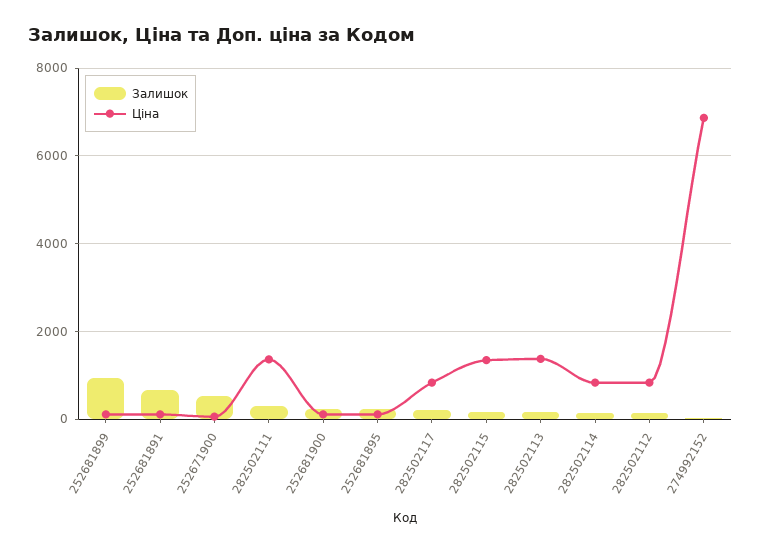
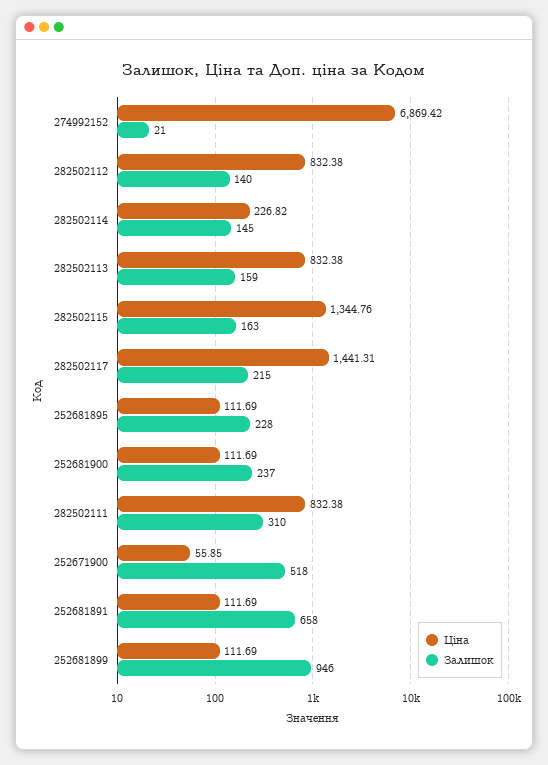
Ціна, 282502111: 1400 -> 832.38
Ціна, 282502117: 800 -> 1441.31
Ціна, 282502113: 1400 -> 832.38
Ціна, 282502114: 800 -> 226.82

